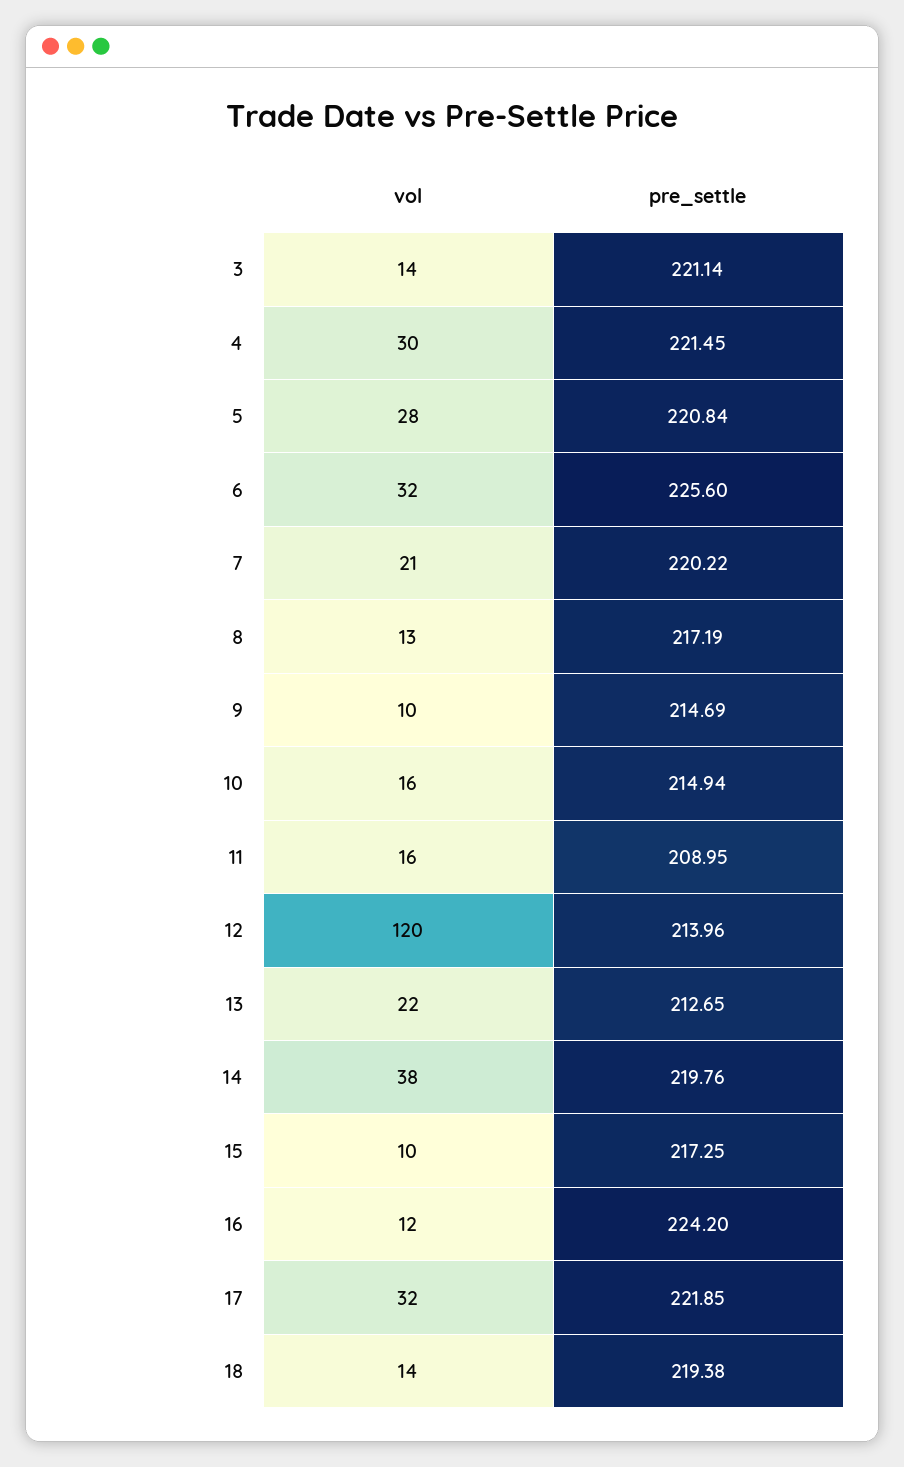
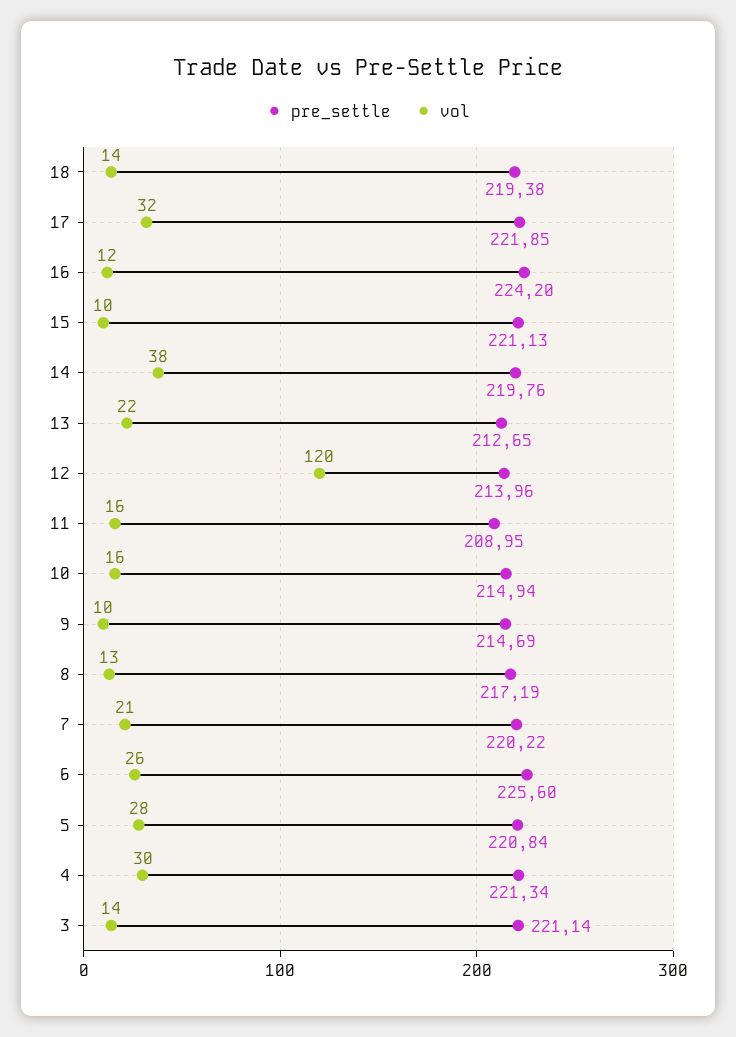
pre_settle, 4: 221.45 -> 221.34
vol, 6: 32 -> 26
pre_settle, 15: 217.25 -> 221.13

